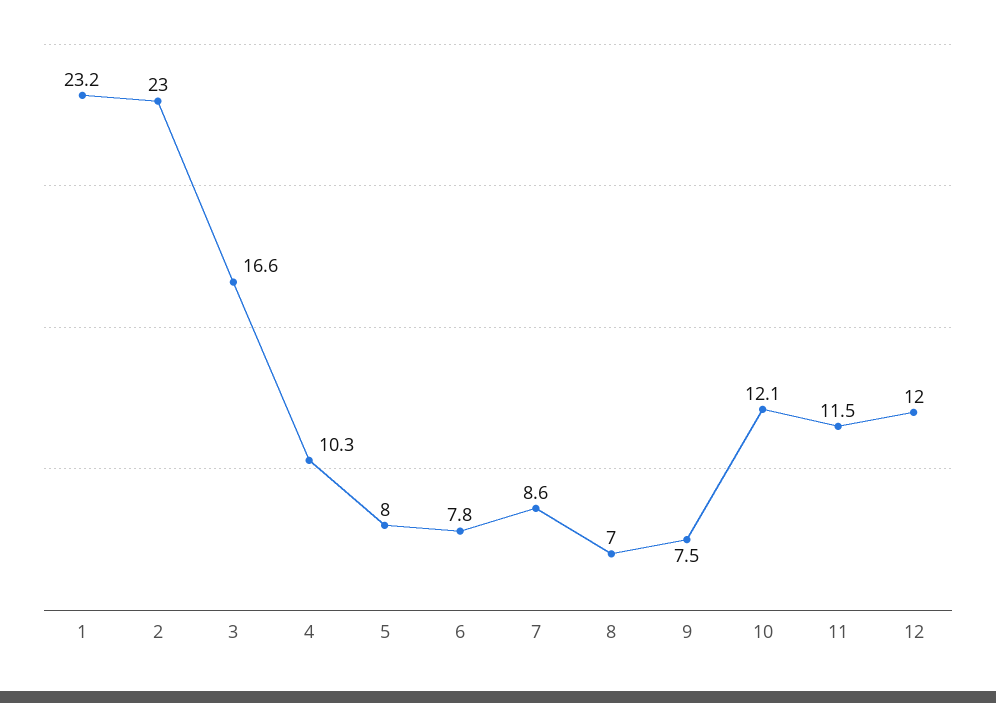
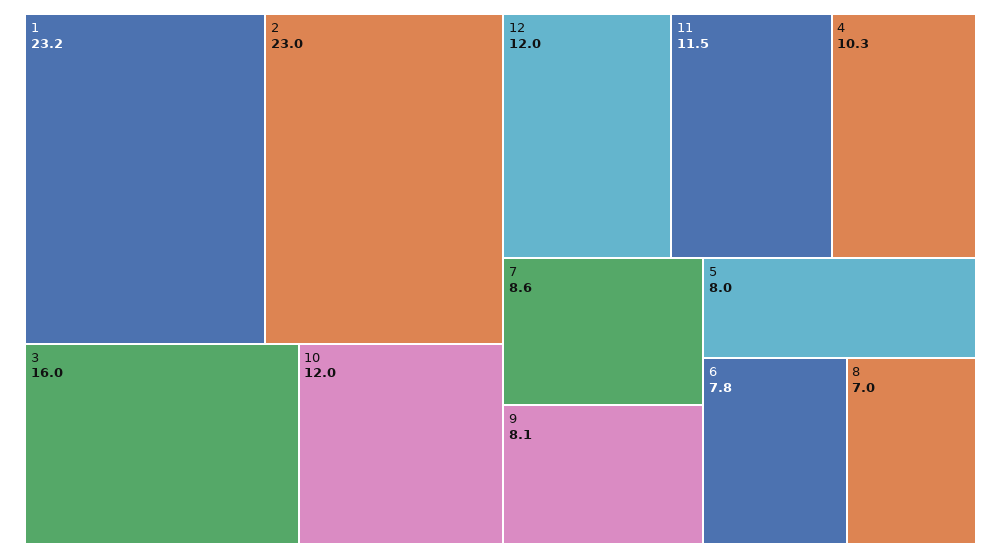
3: 16.6 -> 16
9: 7.5 -> 8.1
10: 12.1 -> 12

